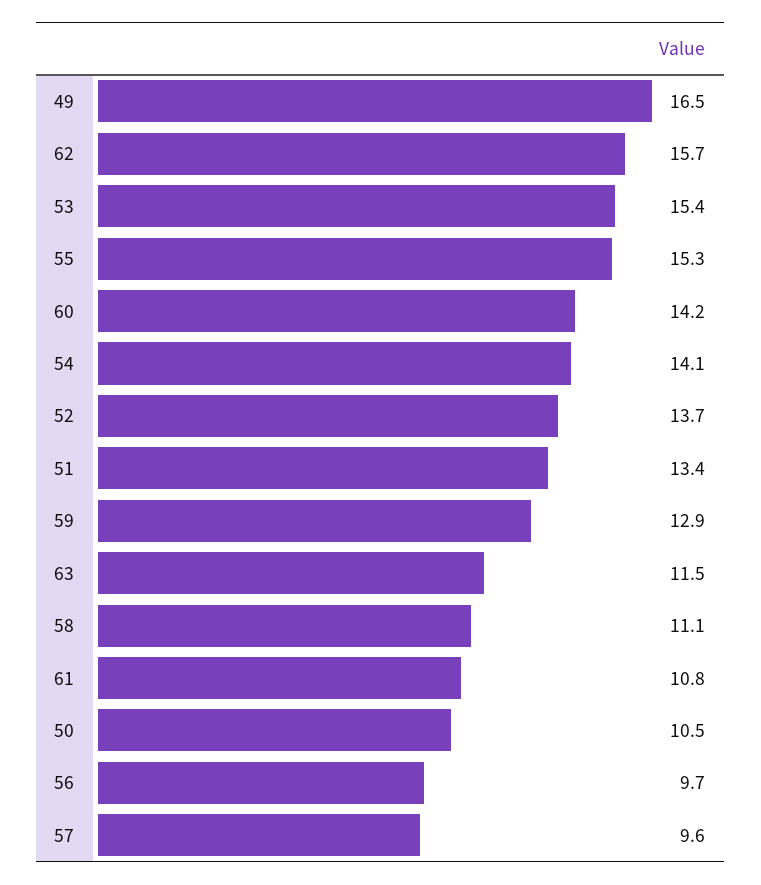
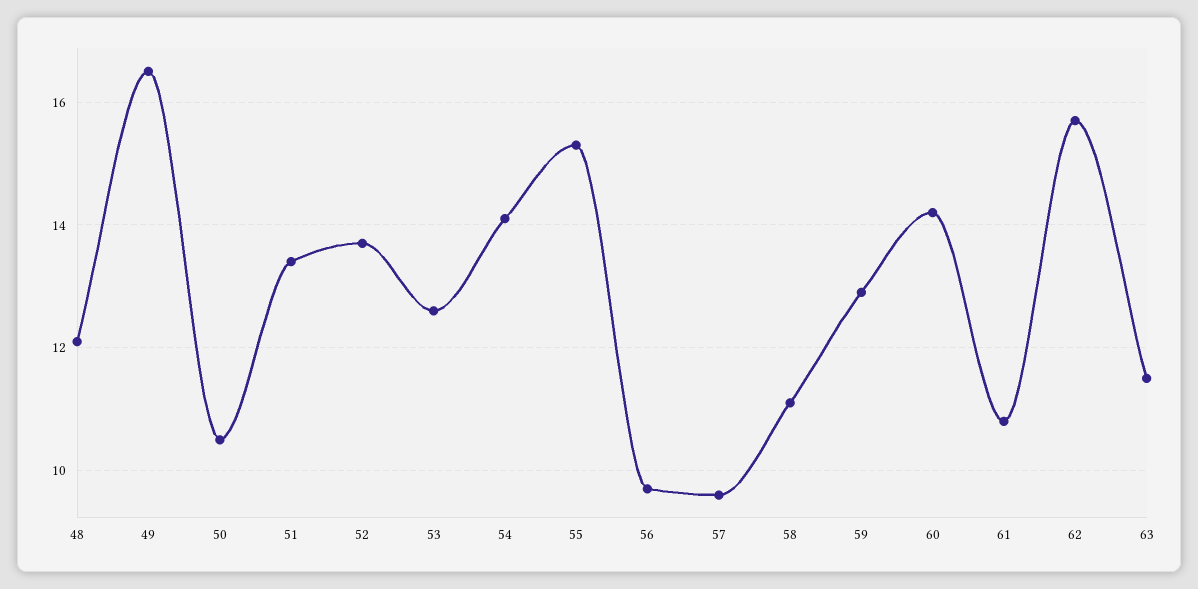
53: 15.4 -> 12.5
48: none -> 12

